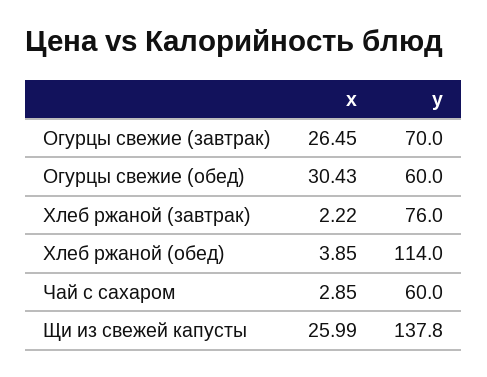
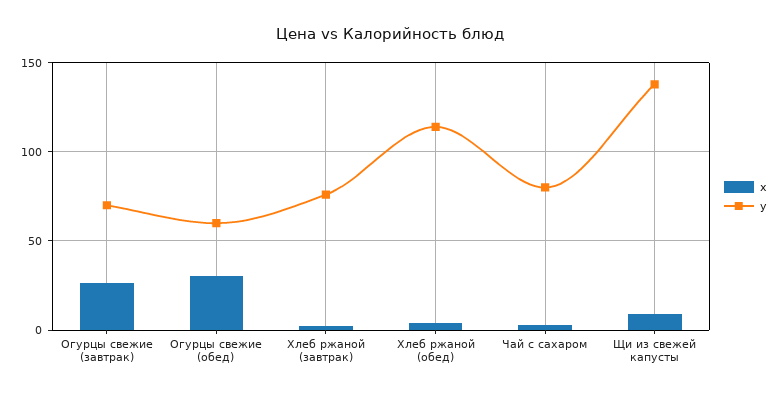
y, Чай с сахаром: 60 -> 80
x, Щи из свежей капусты: 25.99 -> 10

